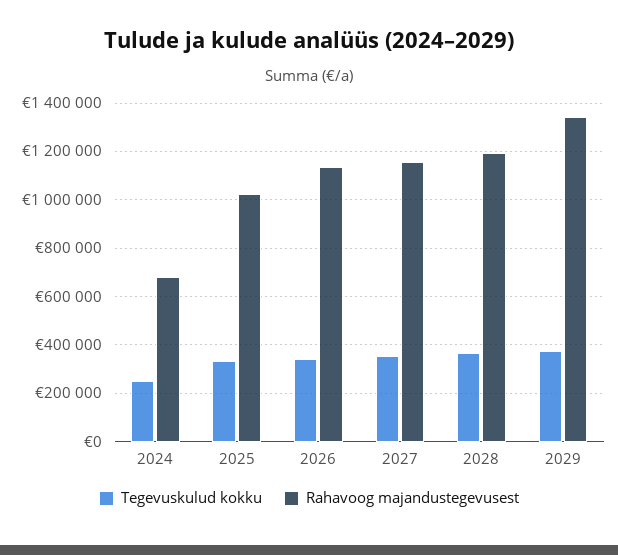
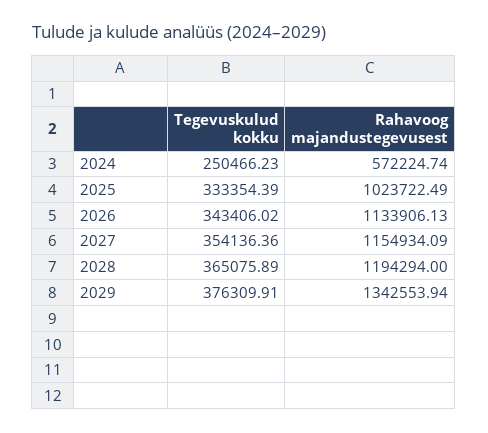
Rahavoog majandustegevusest, 2024: 675000 -> 572224.74

